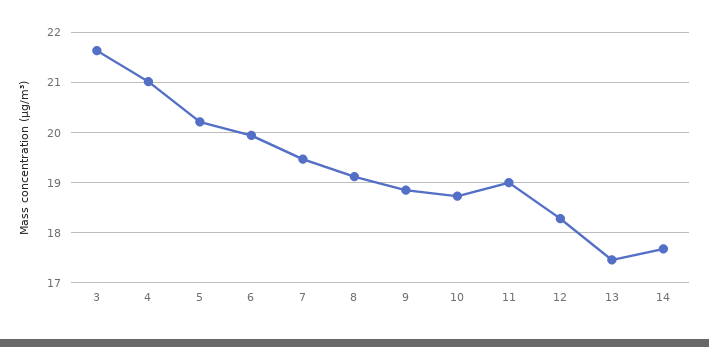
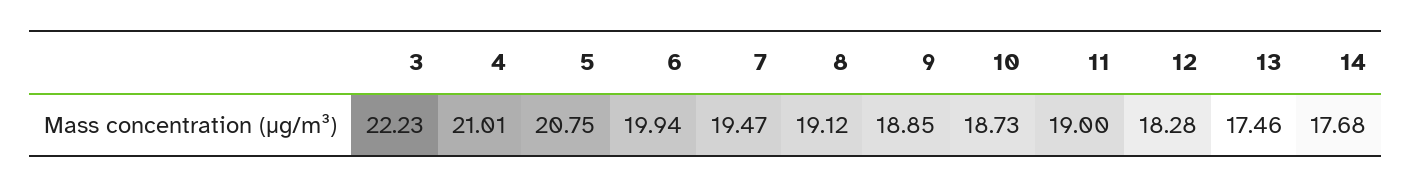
3: 21.6 -> 22.23
5: 20.2 -> 20.75

